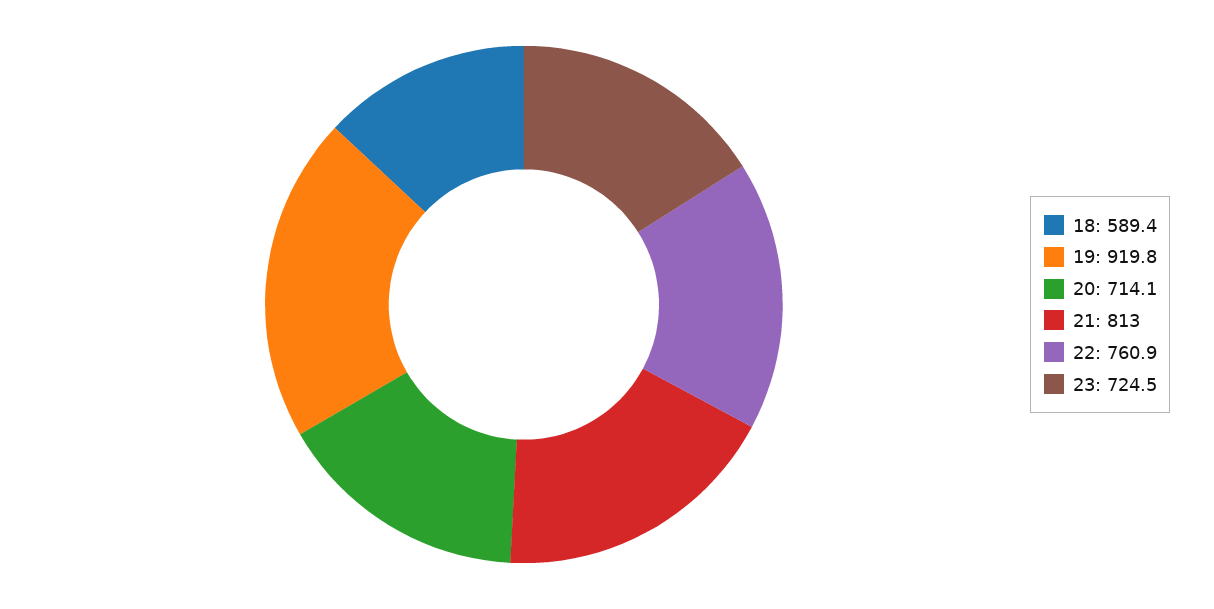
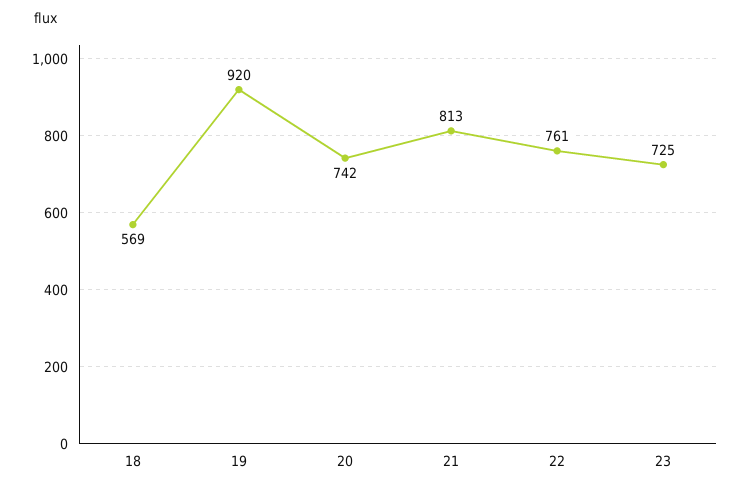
18: 589.4 -> 569
20: 714.1 -> 742

